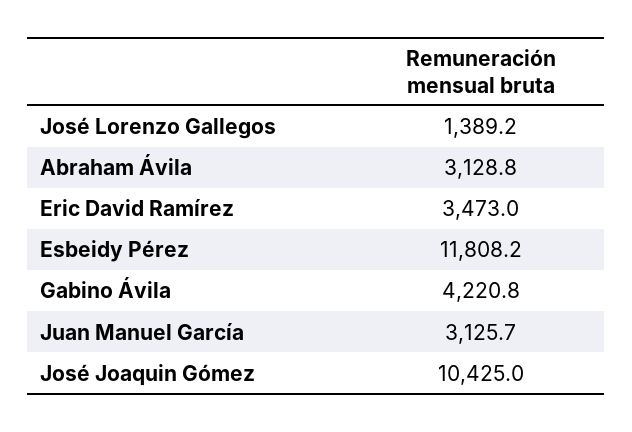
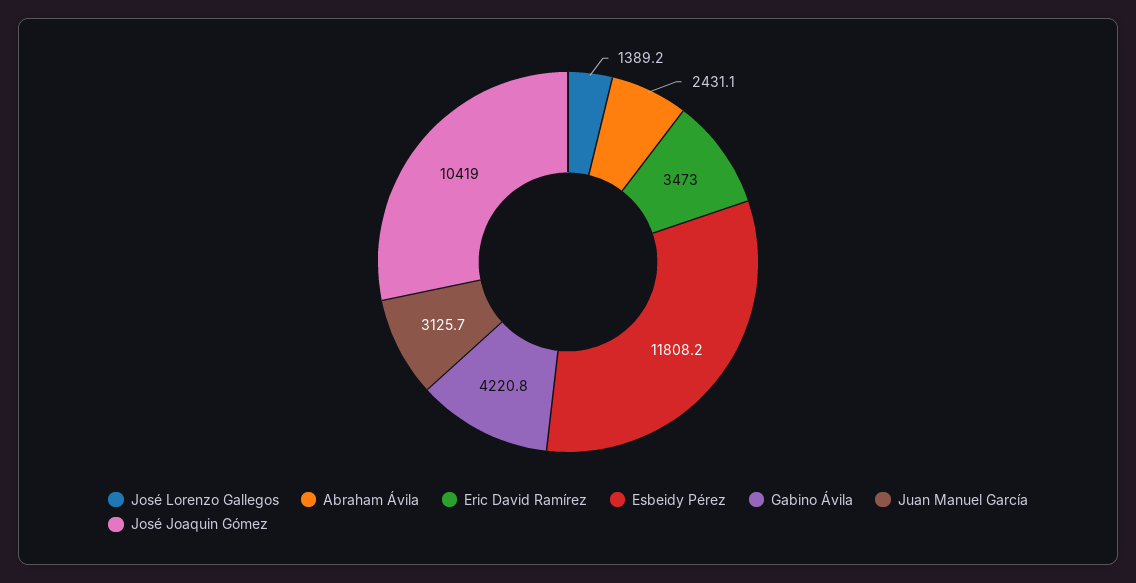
Abraham Ávila: 3128.8 -> 2431.1
José Joaquin Gómez: 10425 -> 10419

